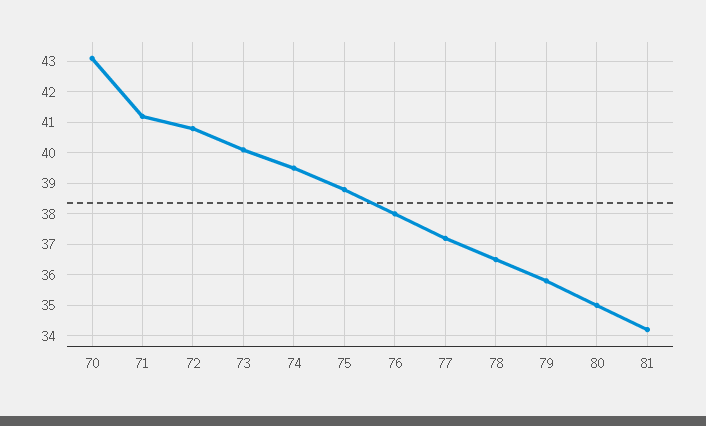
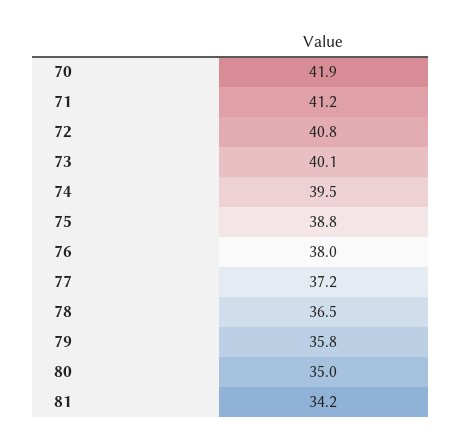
70: 43 -> 41.9

